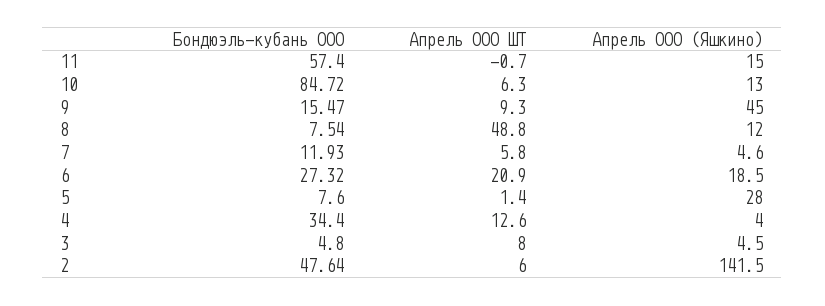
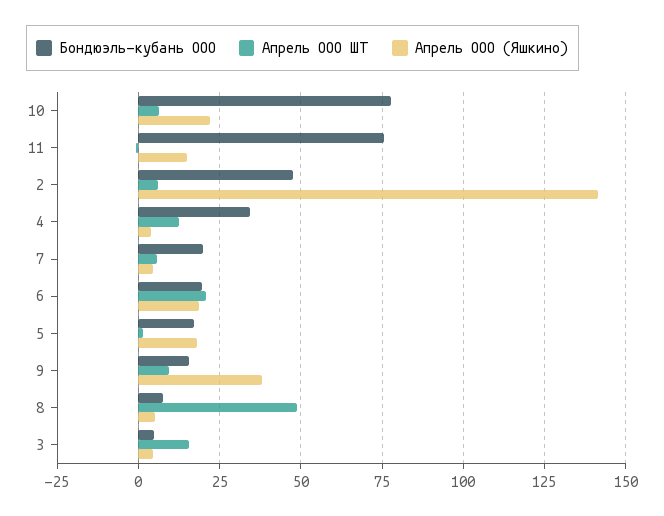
Бондюэль-кубань ООО, 11: 57.4 -> 75
Бондюэль-кубань ООО, 10: 84.72 -> 77.5
Апрель ООО (Яшкино), 10: 13 -> 22.5
Апрель ООО (Яшкино), 9: 45 -> 37.5
Апрель ООО (Яшкино), 8: 12 -> 5
Бондюэль-кубань ООО, 7: 11.93 -> 20
Бондюэль-кубань ООО, 6: 27.32 -> 20
Бондюэль-кубань ООО, 5: 7.6 -> 17.5
Апрель ООО (Яшкино), 5: 28 -> 17.5
Апрель ООО ШТ, 3: 8 -> 15

